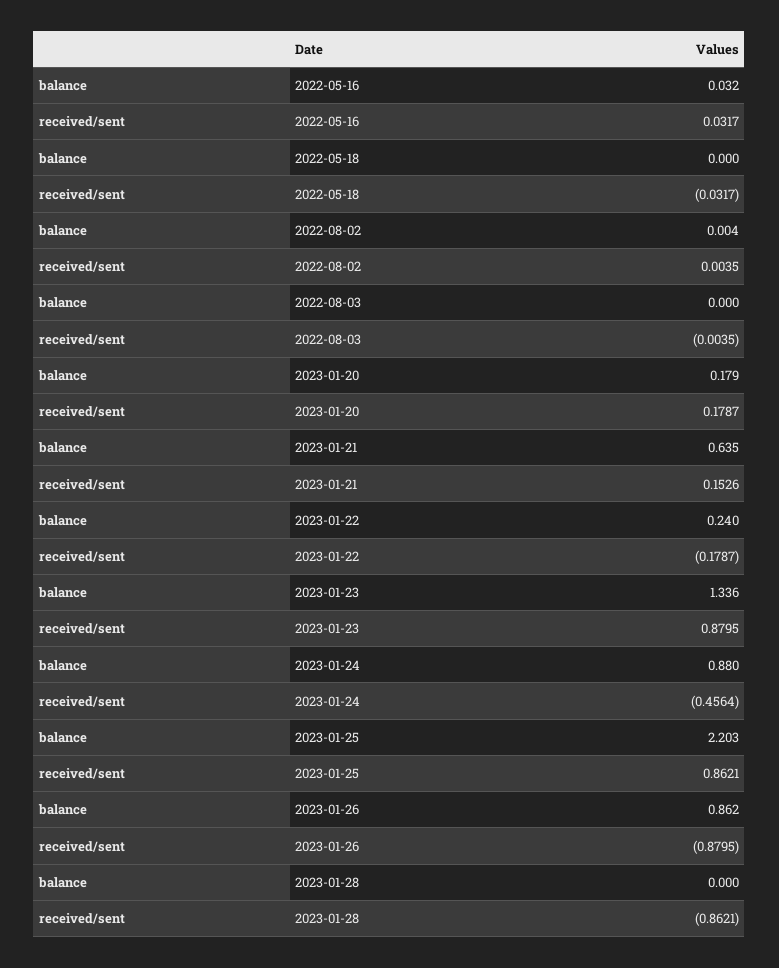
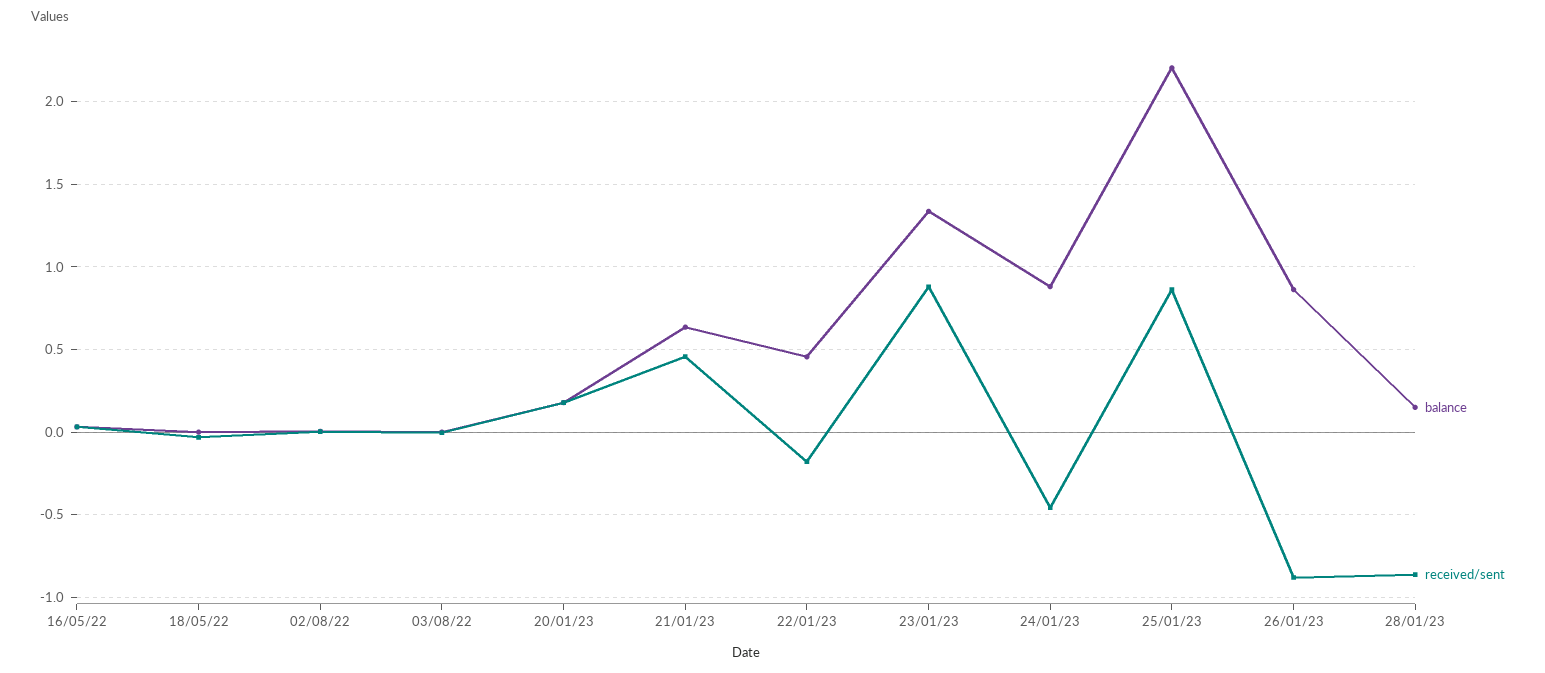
received/sent, 2023-01-21: 0.1526 -> 0.45
balance, 2023-01-22: 0.24 -> 0.45
balance, 2023-01-28: 0 -> 0.15

